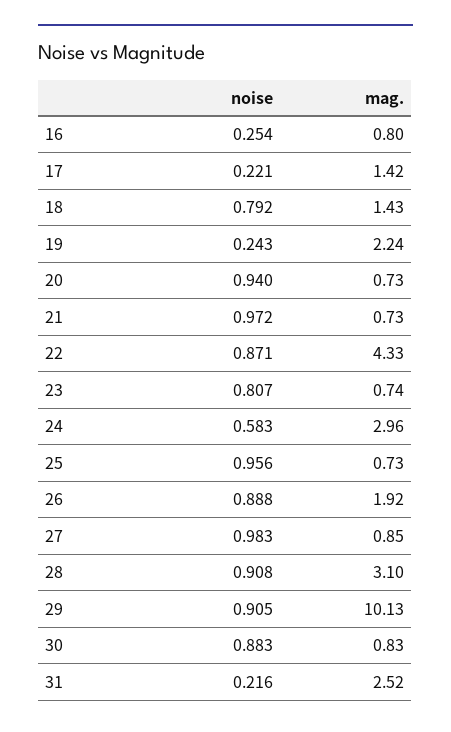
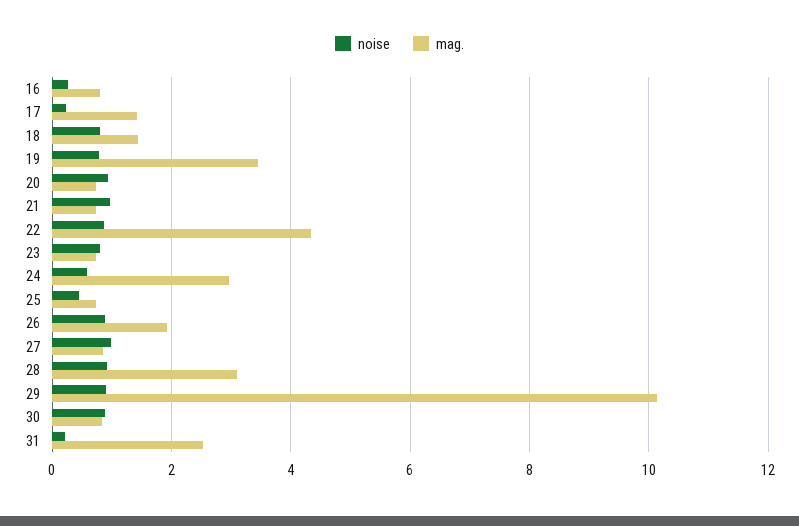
noise, 19: 0.243 -> 0.8
mag., 19: 2.24 -> 3.4
noise, 25: 0.956 -> 0.4

